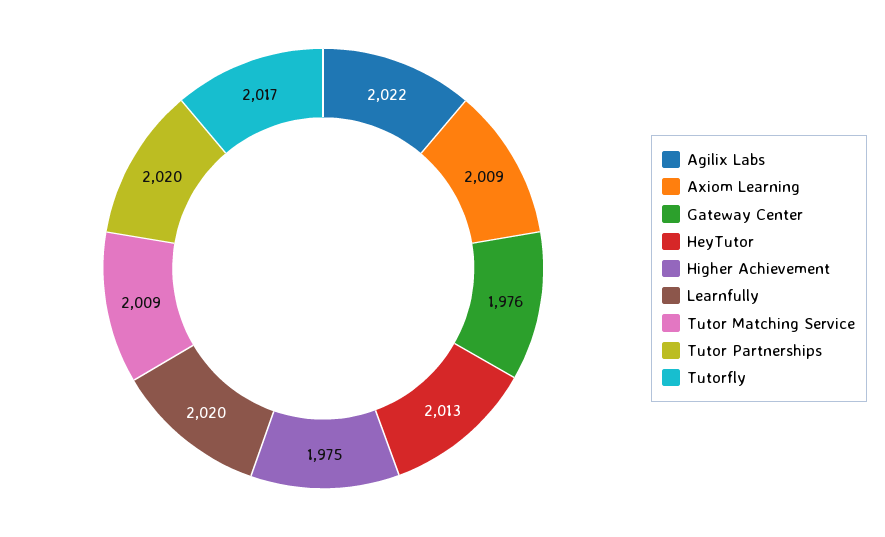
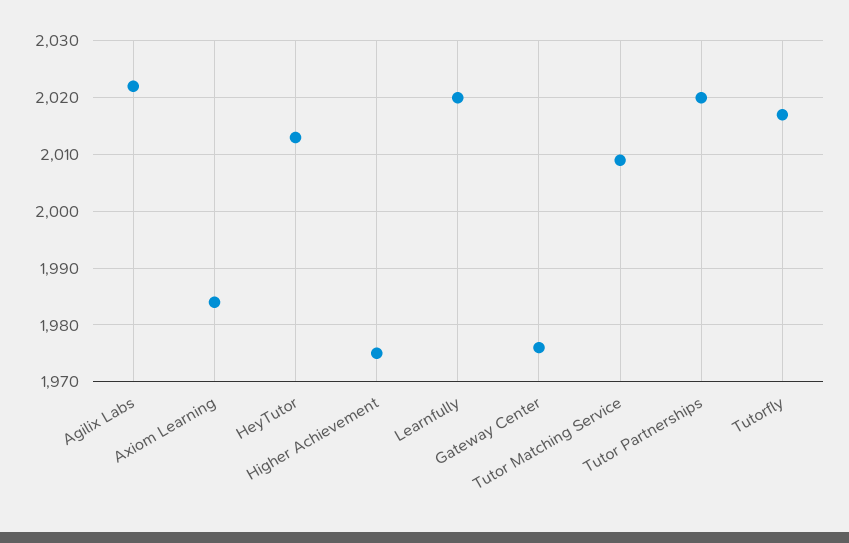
Axiom Learning: 2009 -> 1985

